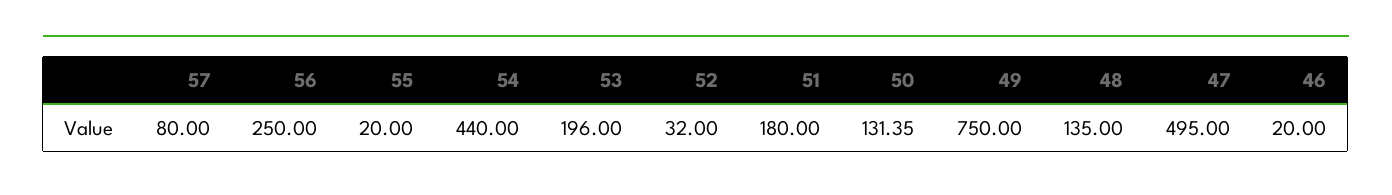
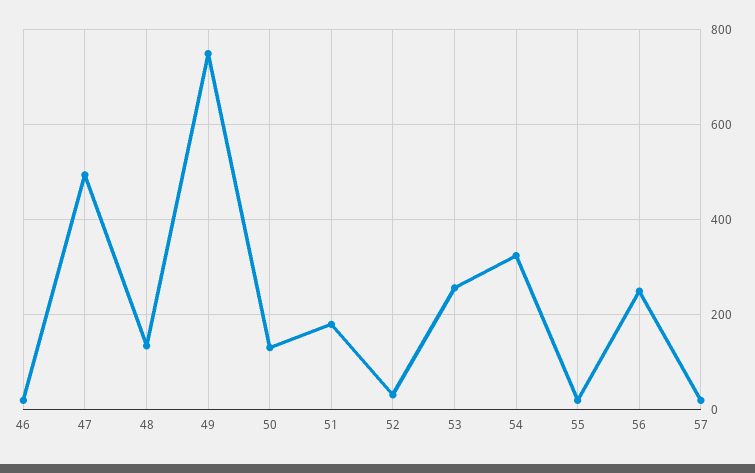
57: 80 -> 20
54: 440 -> 320
53: 196 -> 260

